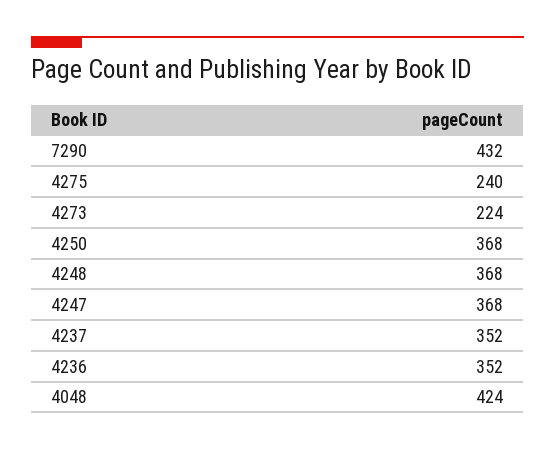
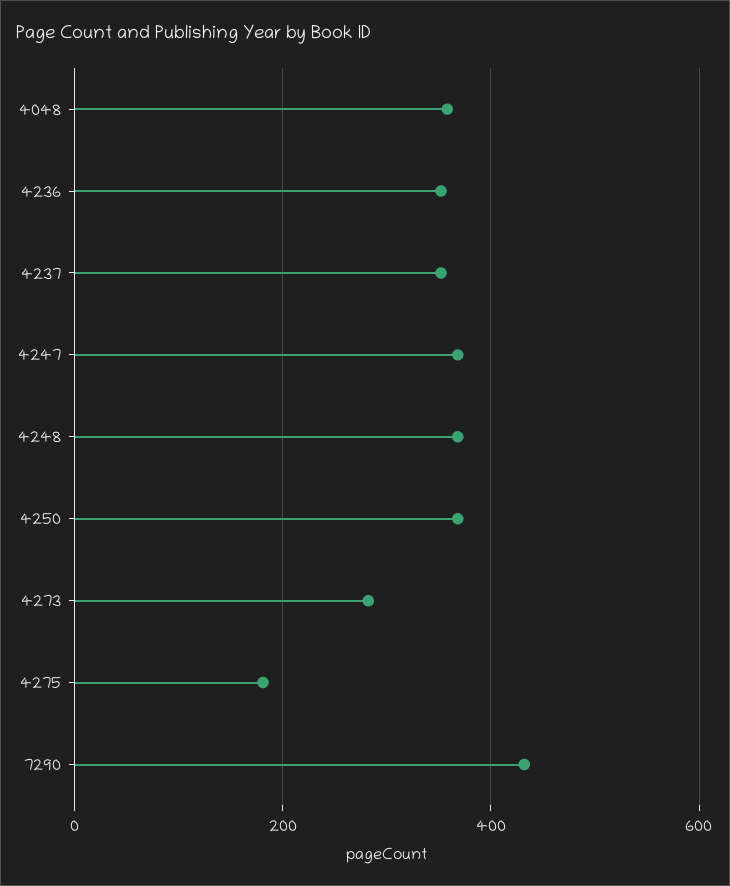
4275: 240 -> 180
4273: 224 -> 280
4048: 424 -> 360

